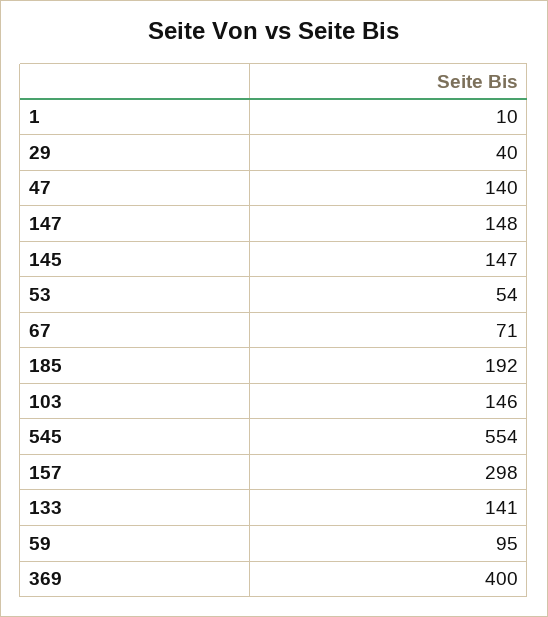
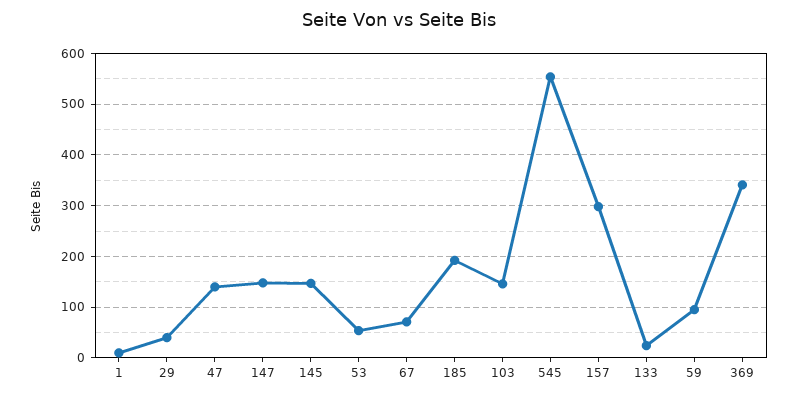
133: 141 -> 20
369: 400 -> 340

